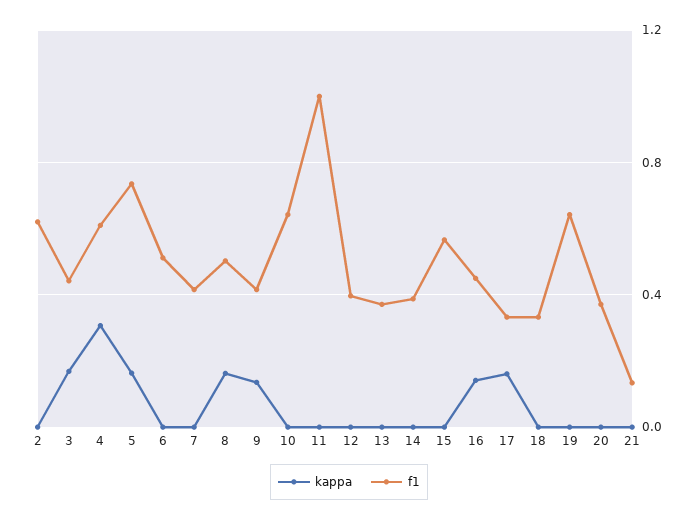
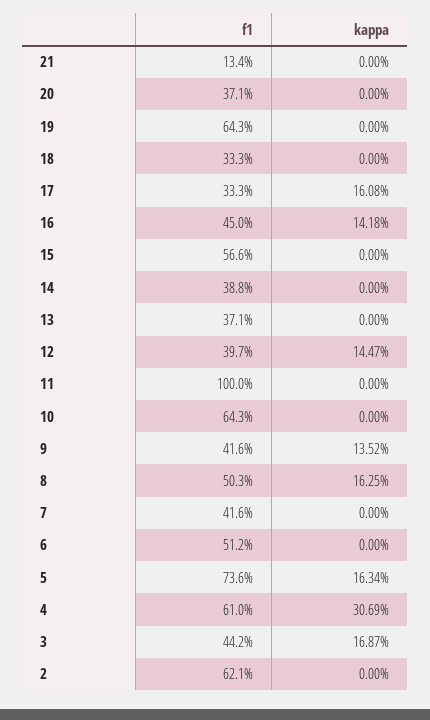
kappa, 12: 0 -> 0.1447

